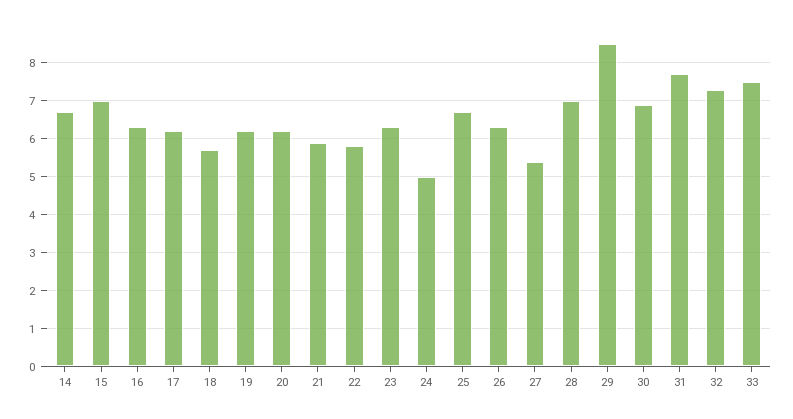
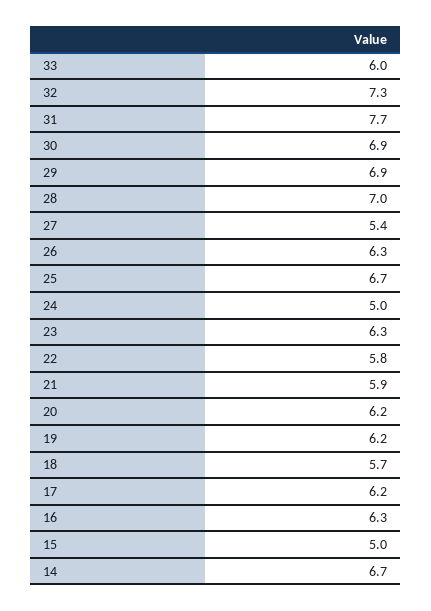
15: 7 -> 5
29: 8.5 -> 6.9
33: 7.5 -> 6

